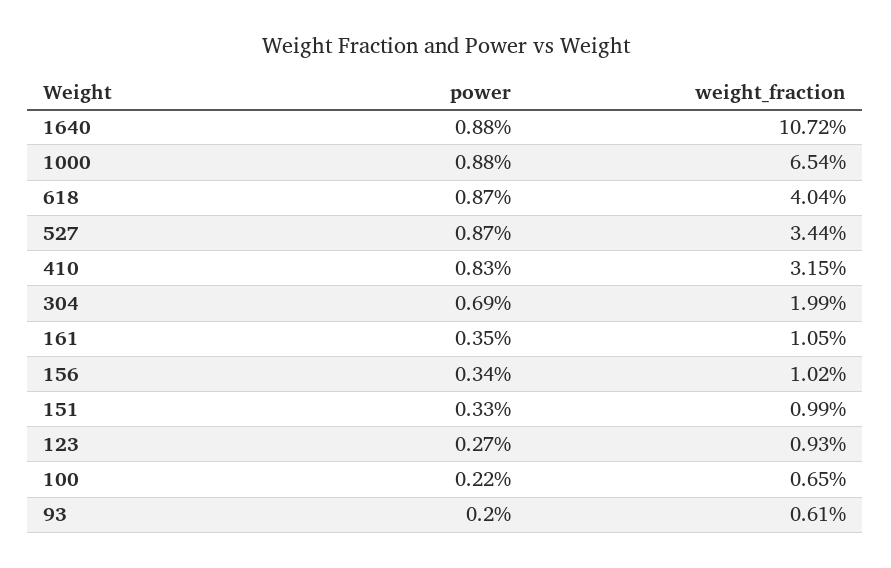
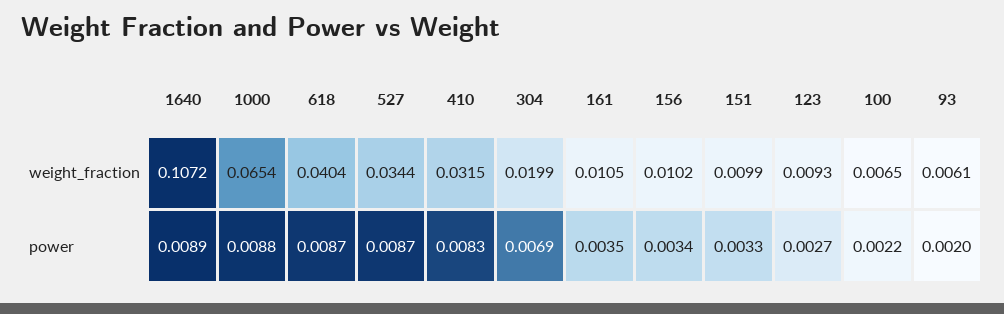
power, 1640: 0.0088 -> 0.0089

